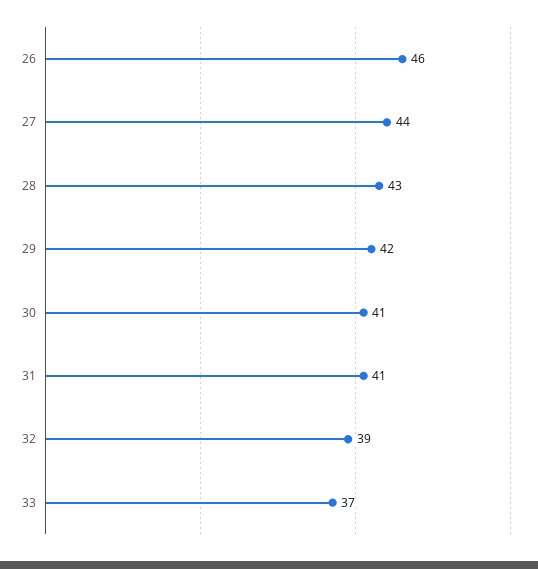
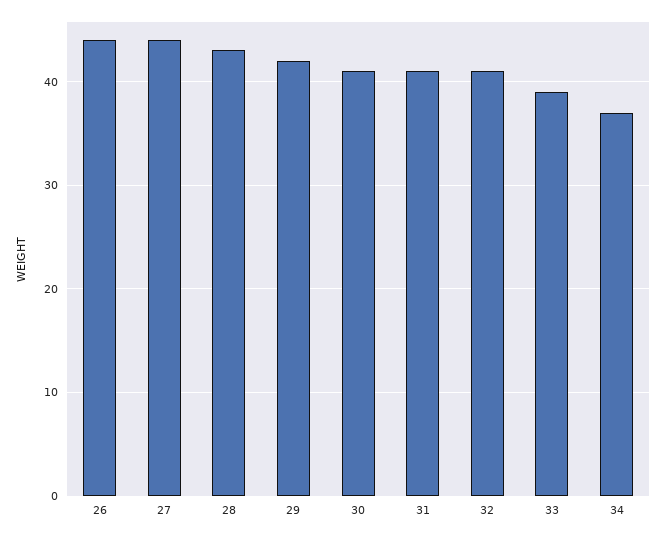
26: 46 -> 44
32: 39 -> 41
33: 37 -> 39
34: none -> 37

